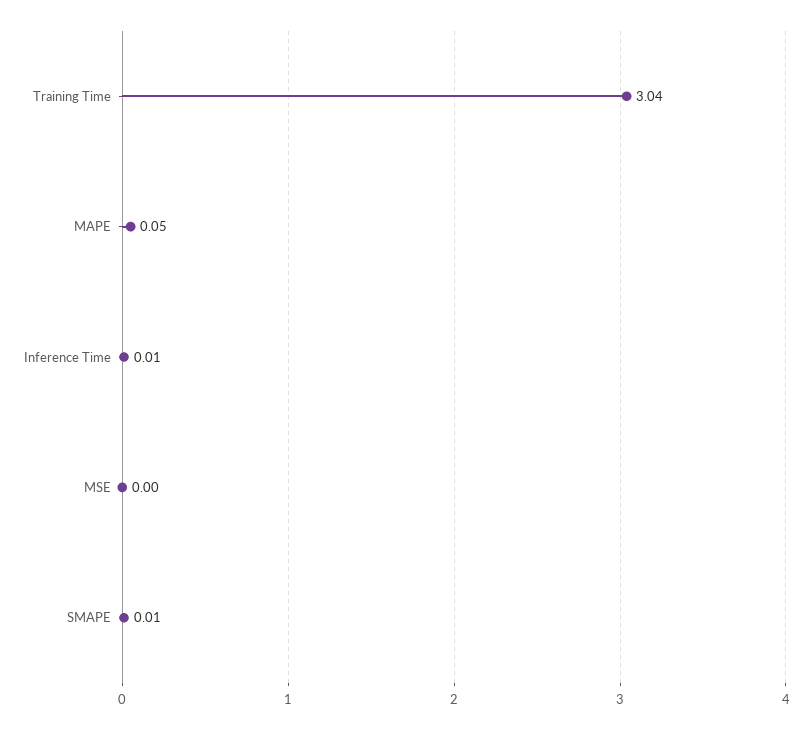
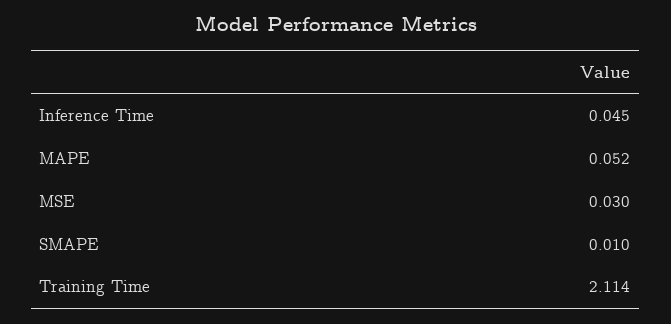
Training Time: 3.04 -> 2.114
Inference Time: 0.01 -> 0.045
MSE: 0 -> 0.03

